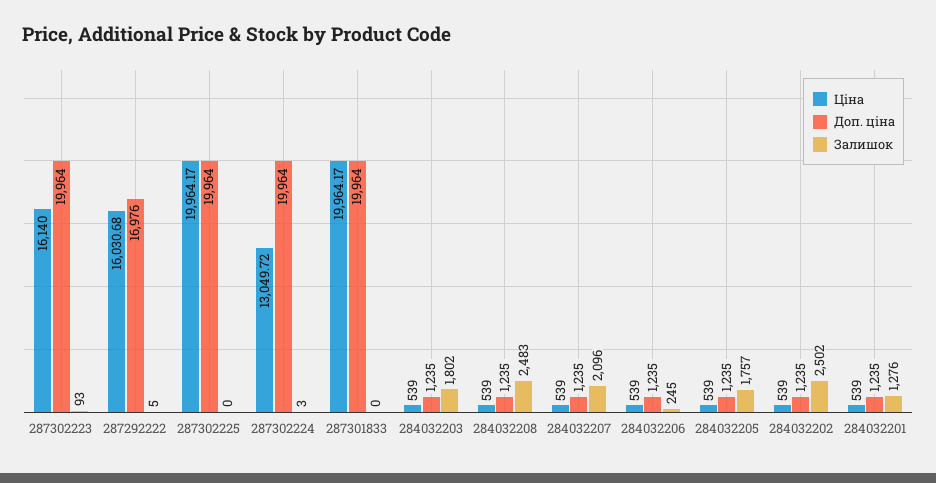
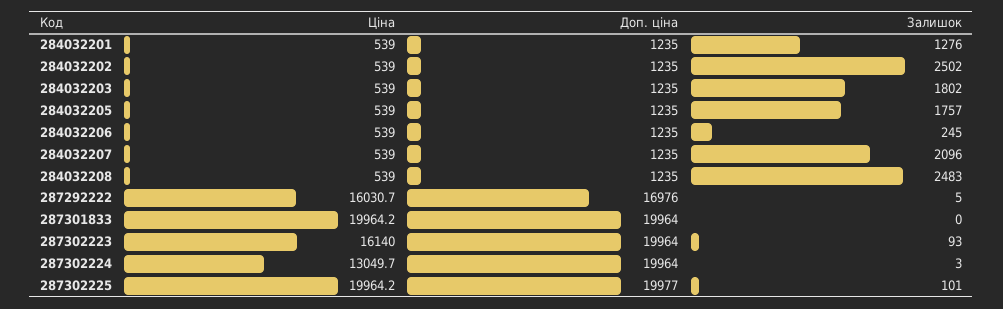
Доп. ціна, 287302225: 19964 -> 19977
Залишок, 287302225: 0 -> 101

